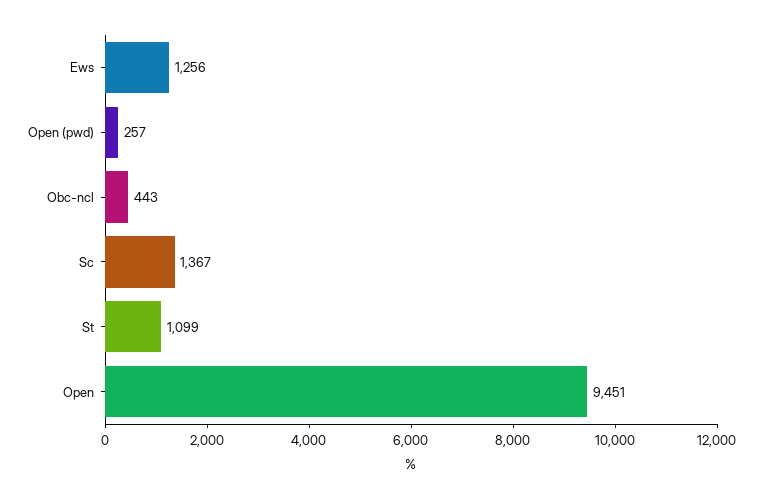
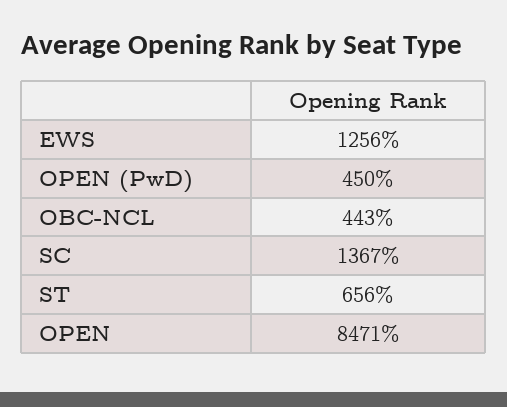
Open (pwd): 257 -> 450
St: 1099 -> 656
Open: 9451 -> 8471

